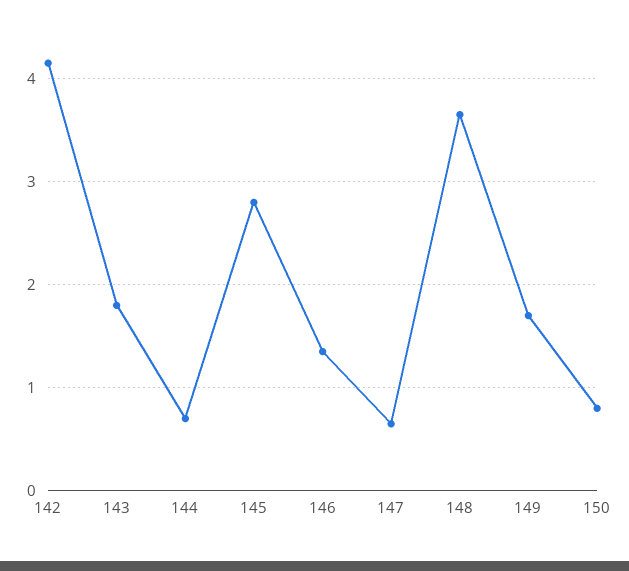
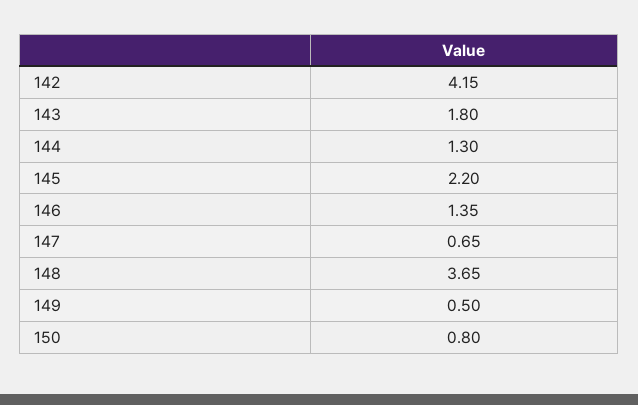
144: 0.7 -> 1.3
145: 2.8 -> 2.2
149: 1.7 -> 0.5

